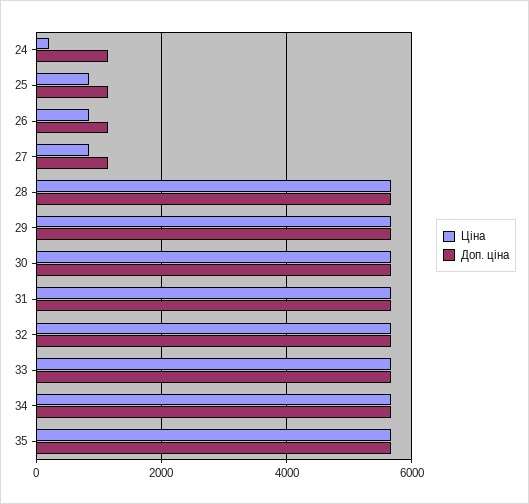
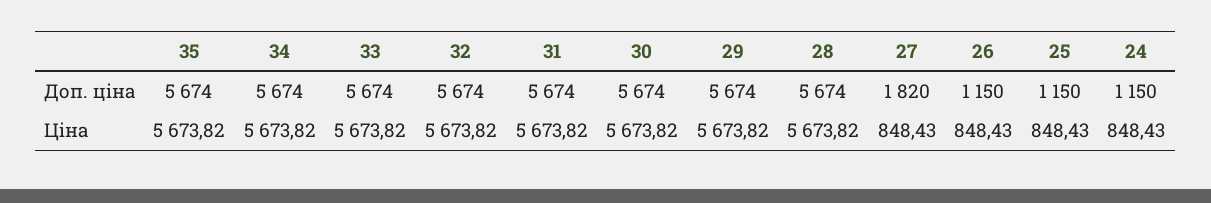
Ціна, 24: 200 -> 848.43
Доп. ціна, 27: 1200 -> 1820

